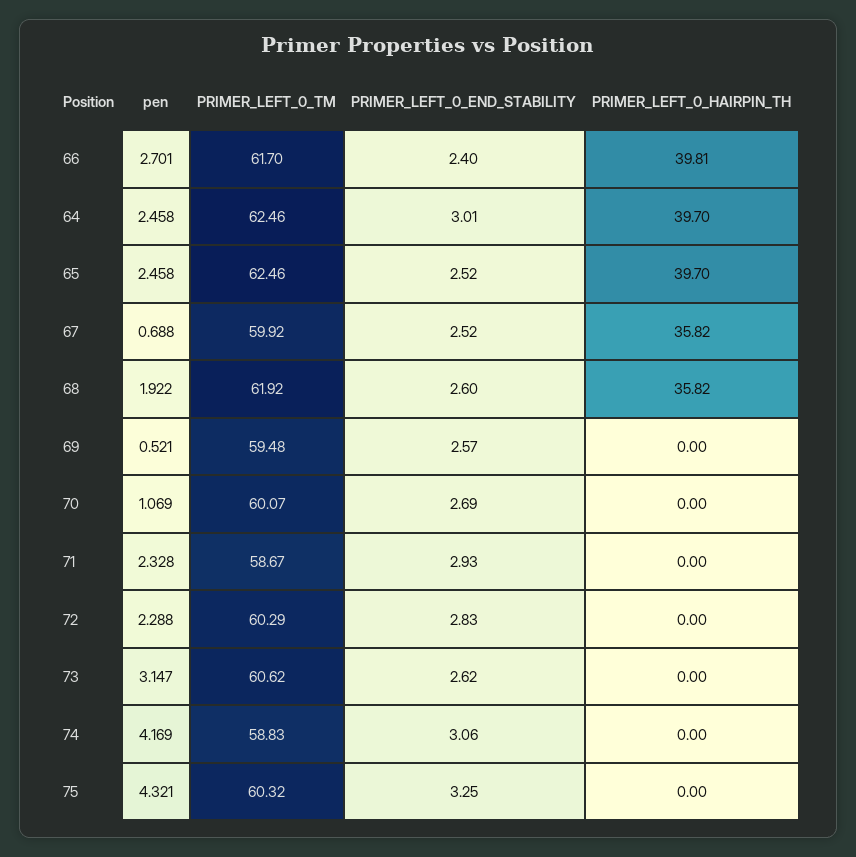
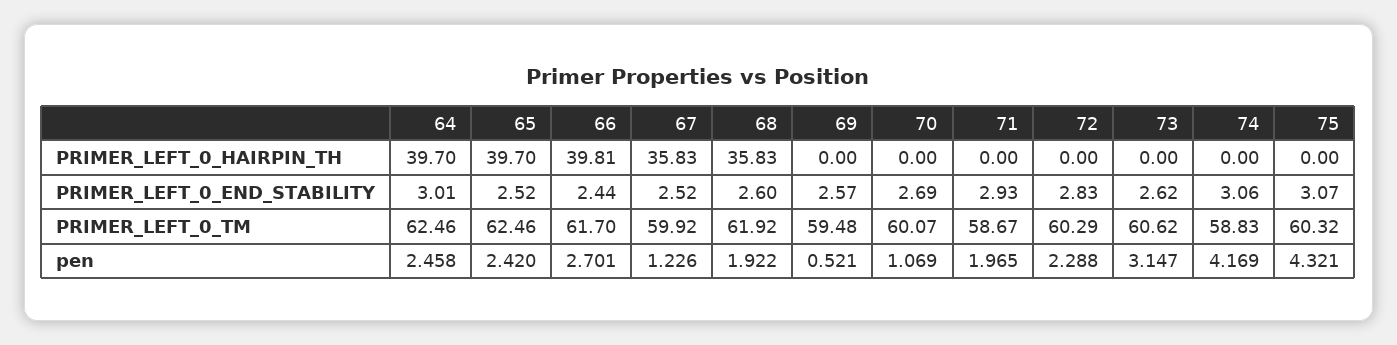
PRIMER_LEFT_0_END_STABILITY, 66: 2.4 -> 2.44
pen, 65: 2.458 -> 2.42
pen, 67: 0.688 -> 1.226
PRIMER_LEFT_0_HAIRPIN_TH, 67: 35.82 -> 35.83
PRIMER_LEFT_0_HAIRPIN_TH, 68: 35.82 -> 35.83
pen, 71: 2.328 -> 1.965
PRIMER_LEFT_0_END_STABILITY, 75: 3.25 -> 3.07

